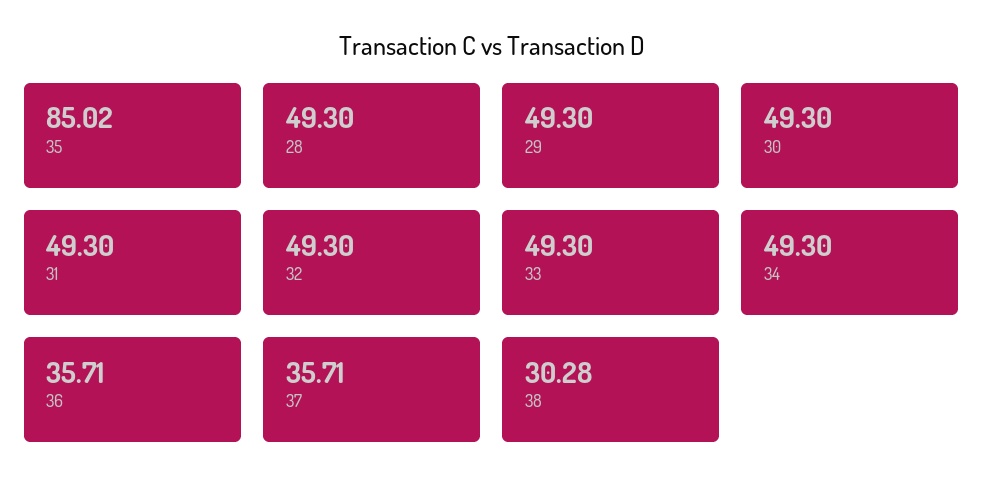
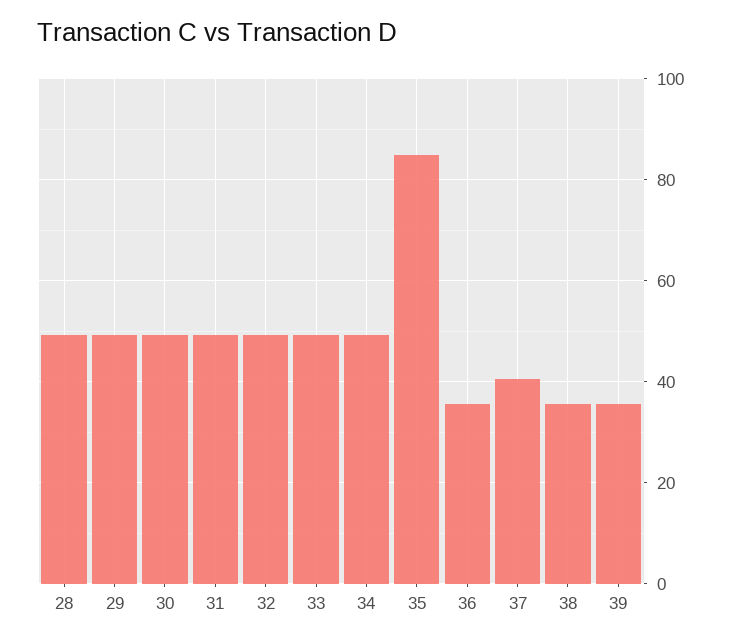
37: 35.71 -> 40
38: 30.28 -> 36
39: none -> 36

